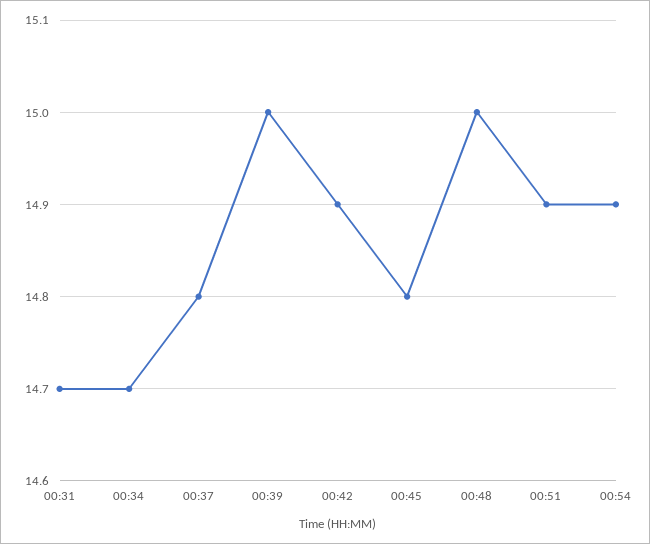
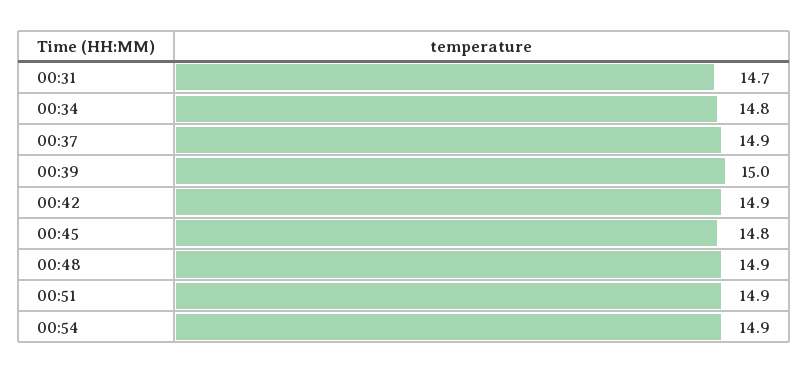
00:34: 14.7 -> 14.8
00:37: 14.8 -> 14.9
00:48: 15 -> 14.9

